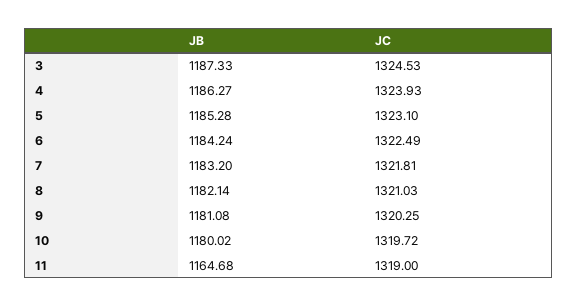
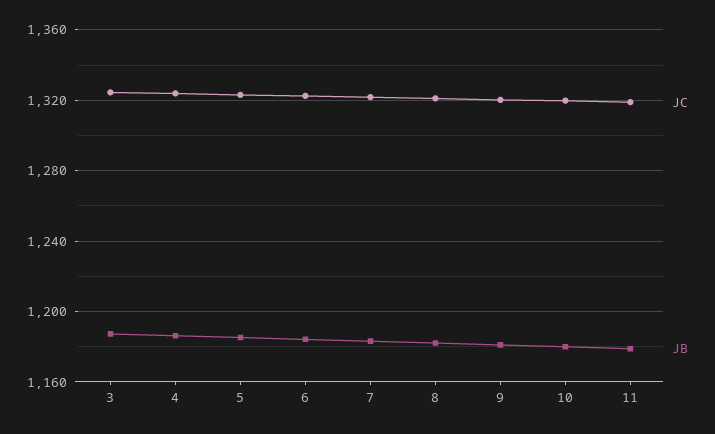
JB, 11: 1164.68 -> 1180

